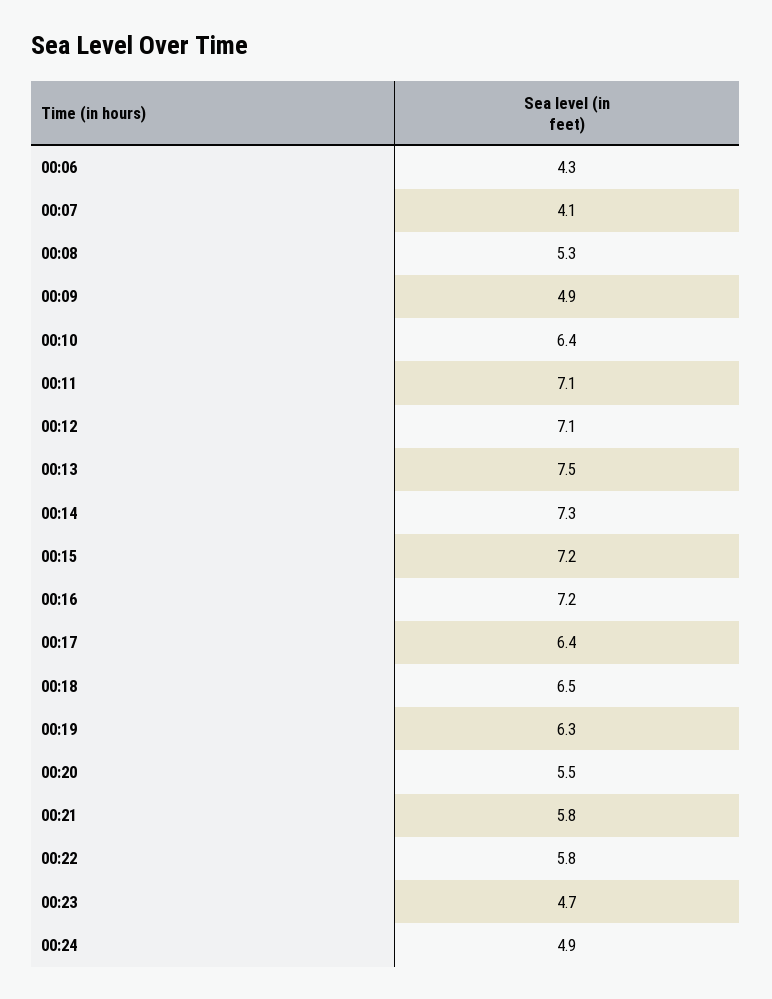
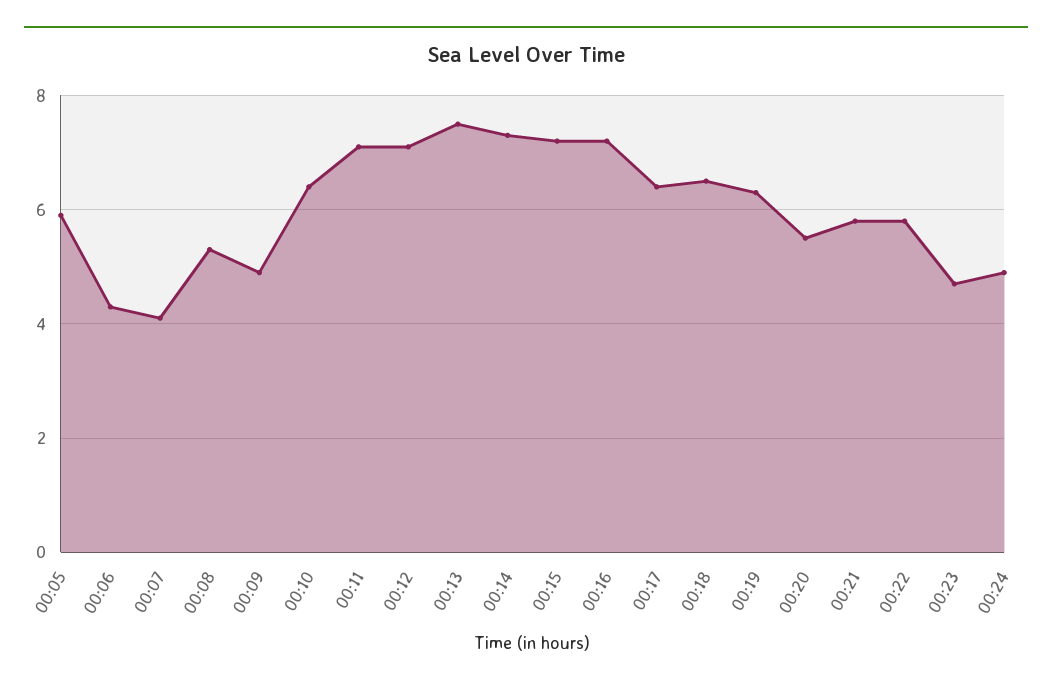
00:05: none -> 6

